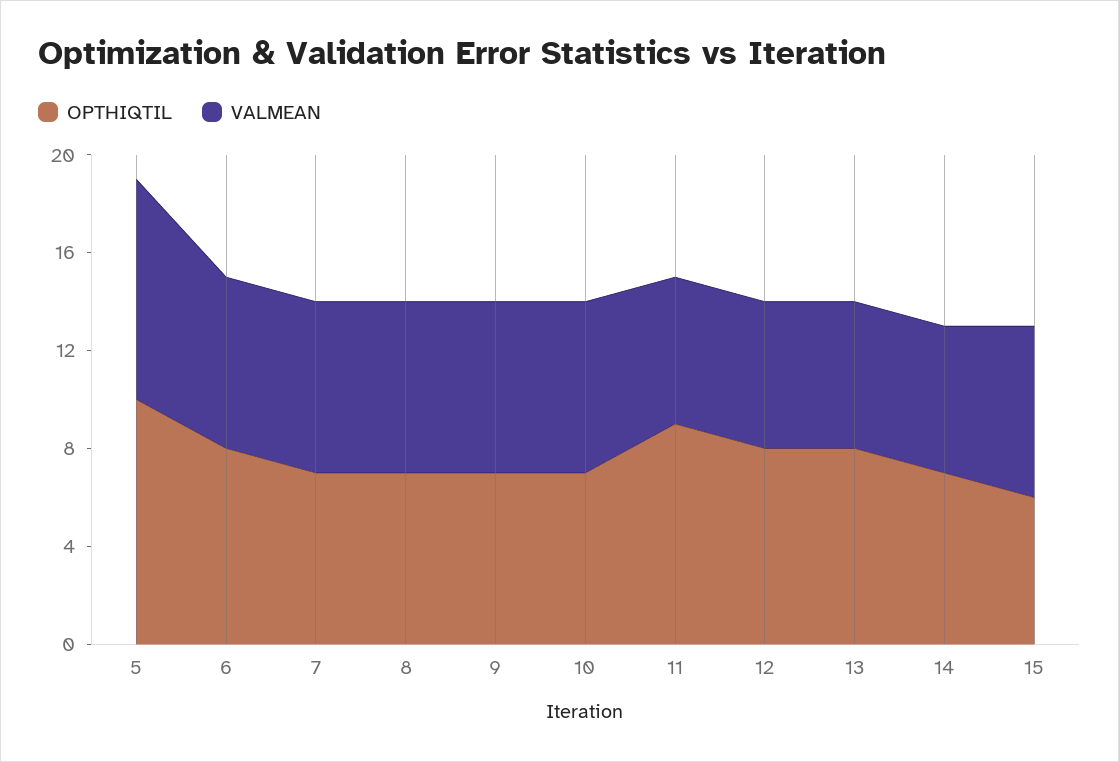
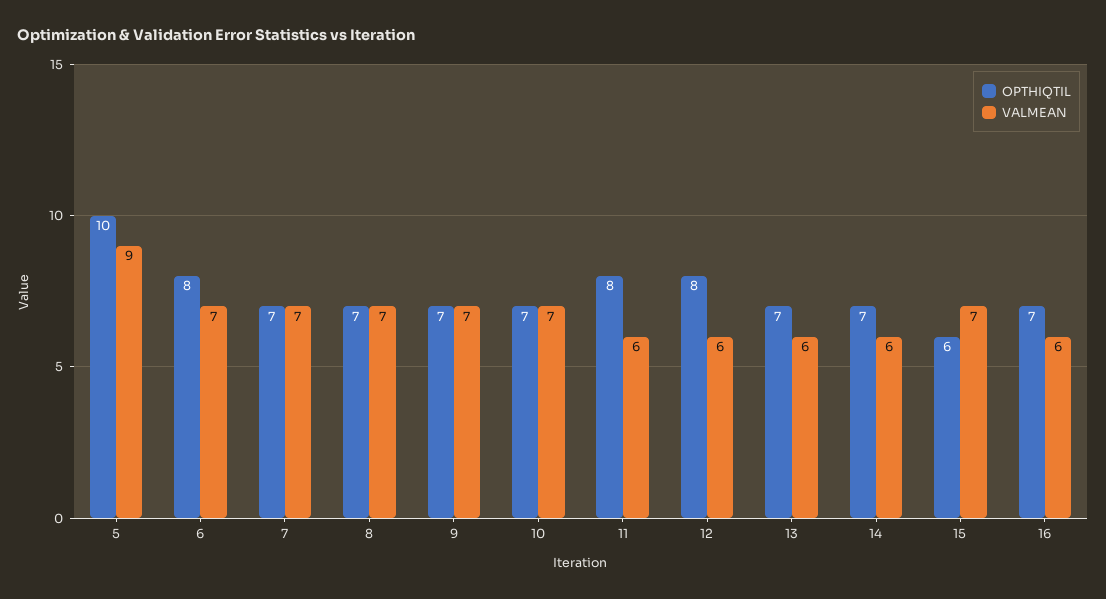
OPTHIQTIL, 11: 9 -> 8
OPTHIQTIL, 13: 8 -> 7
OPTHIQTIL, 16: none -> 7
VALMEAN, 16: none -> 6

